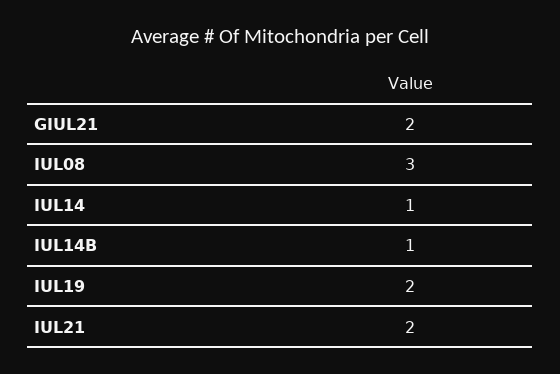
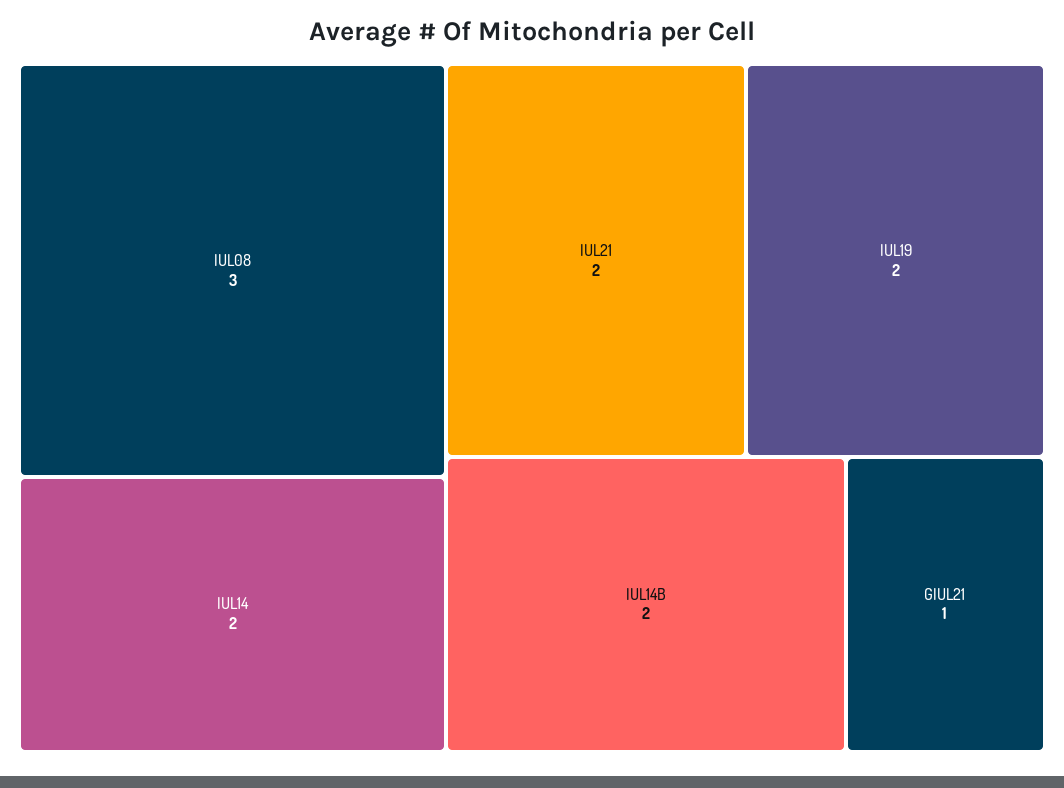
GIUL21: 2 -> 1
IUL14: 1 -> 2
IUL14B: 1 -> 2

